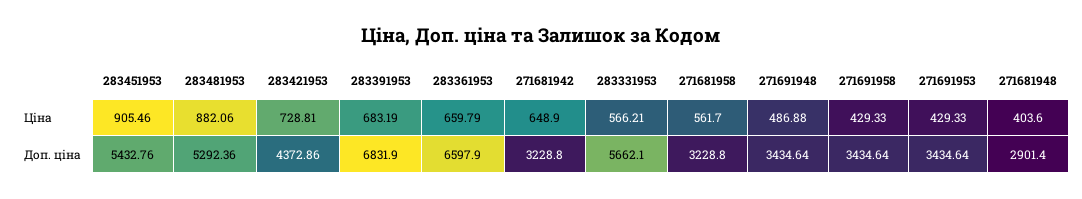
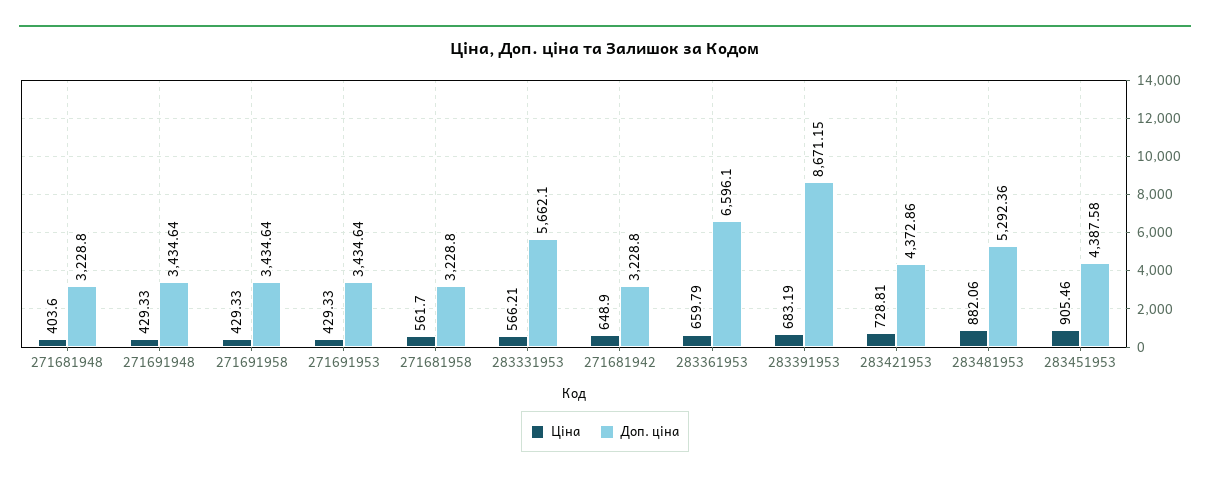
Ціна, 271691948: 486.88 -> 429.33
Доп. ціна, 283451953: 5432.76 -> 4387.58
Доп. ціна, 283391953: 6831.9 -> 8671.15
Доп. ціна, 283361953: 6597.9 -> 6596.1
Доп. ціна, 271681948: 2901.4 -> 3228.8

